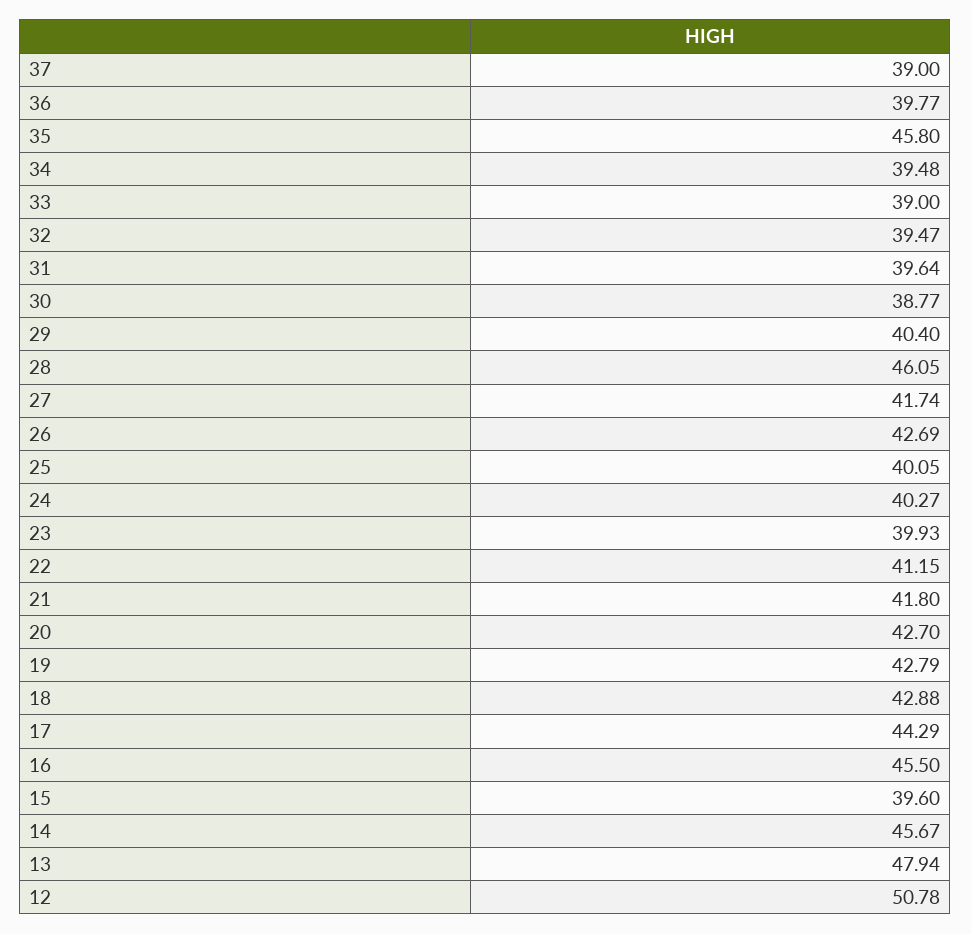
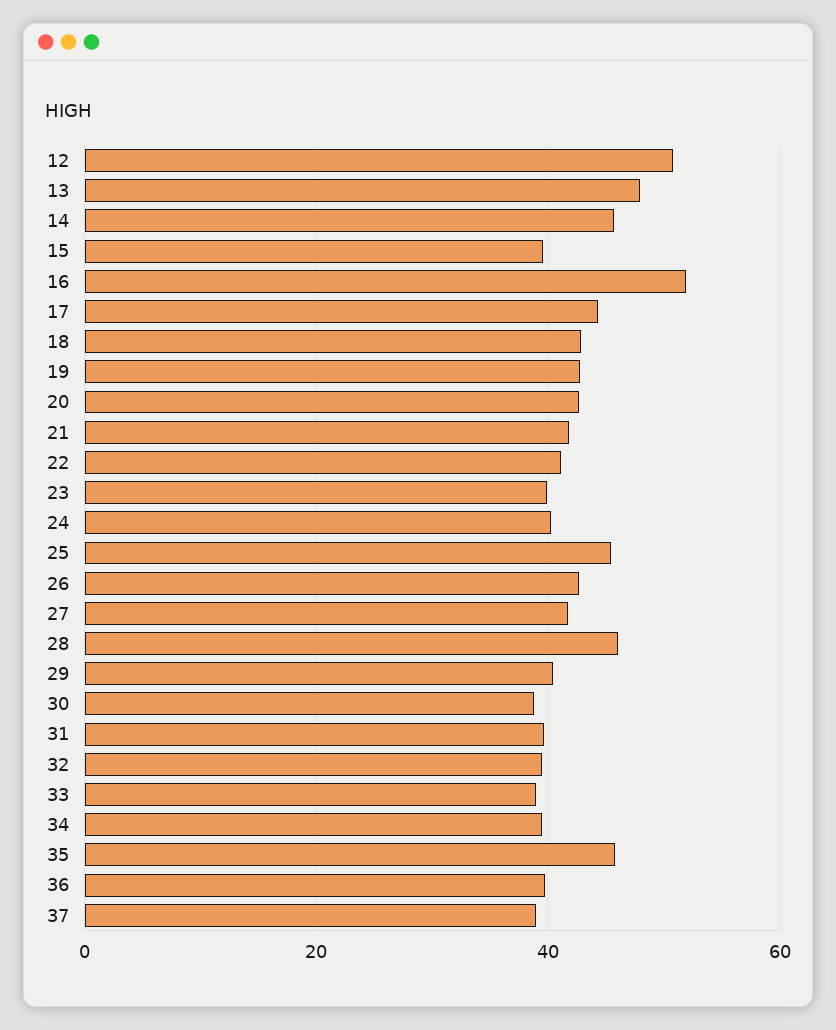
25: 40.05 -> 46
16: 45.5 -> 52

